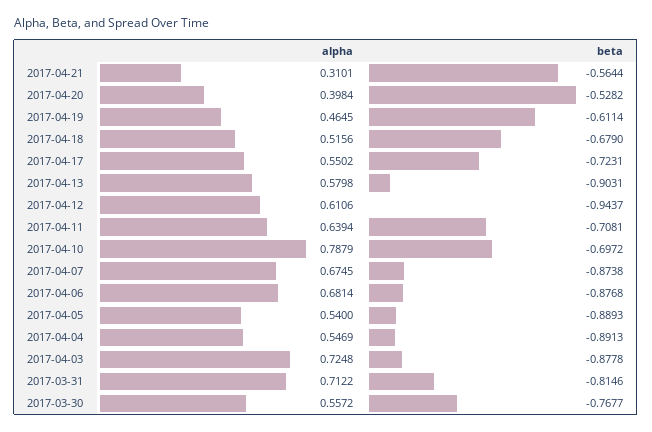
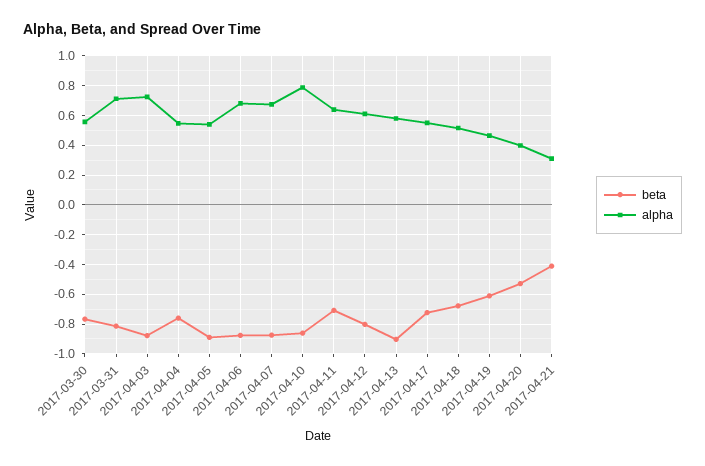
beta, 2017-04-21: -0.5644 -> -0.4
beta, 2017-04-12: -0.9437 -> -0.8
beta, 2017-04-10: -0.6972 -> -0.85
beta, 2017-04-04: -0.8913 -> -0.75

